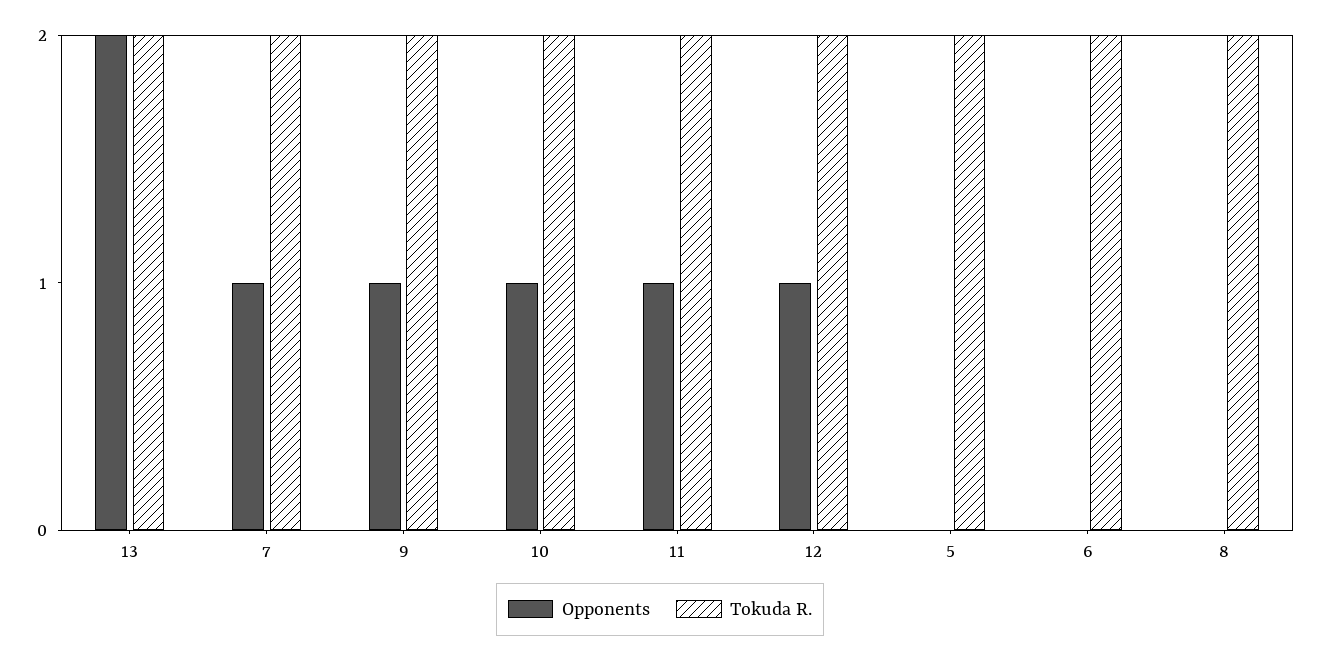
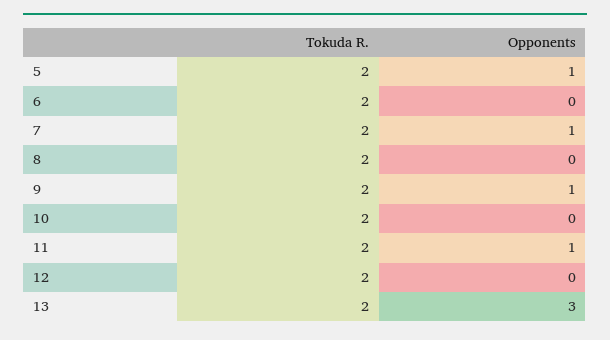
Opponents, 13: 2 -> 3
Opponents, 10: 1 -> 0
Opponents, 12: 1 -> 0
Opponents, 5: 0 -> 1

